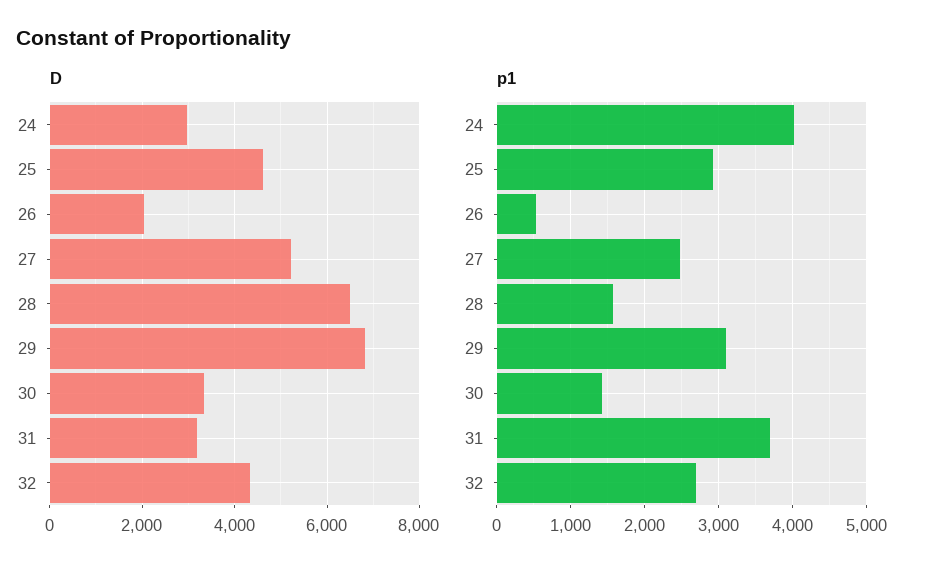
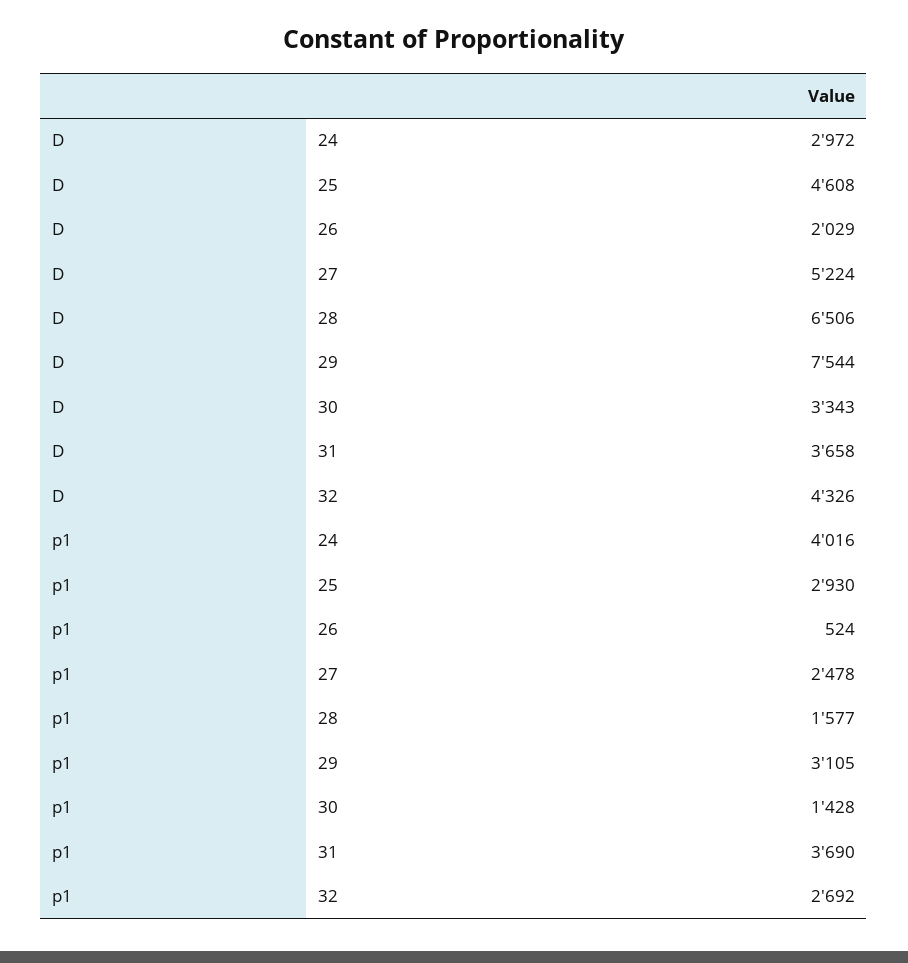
D, 29: 6800 -> 7544
D, 31: 3200 -> 3658

